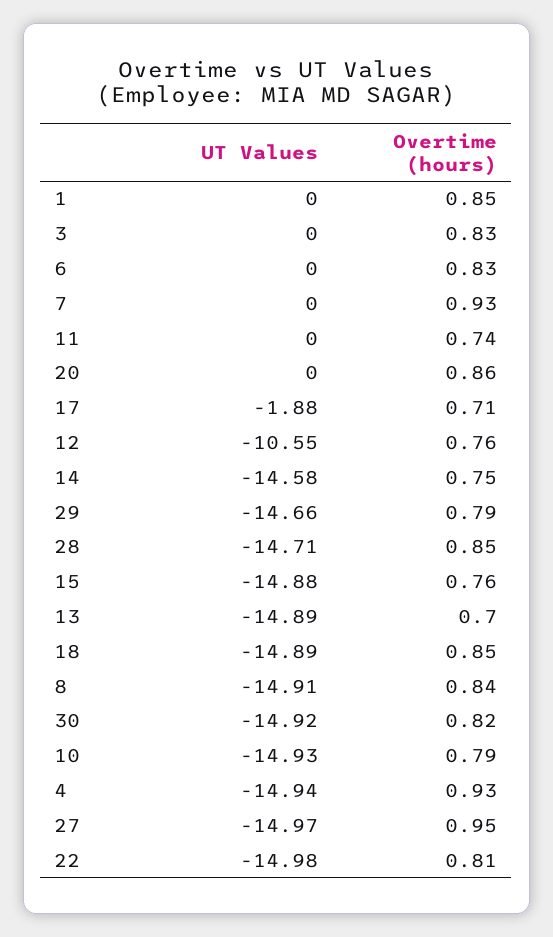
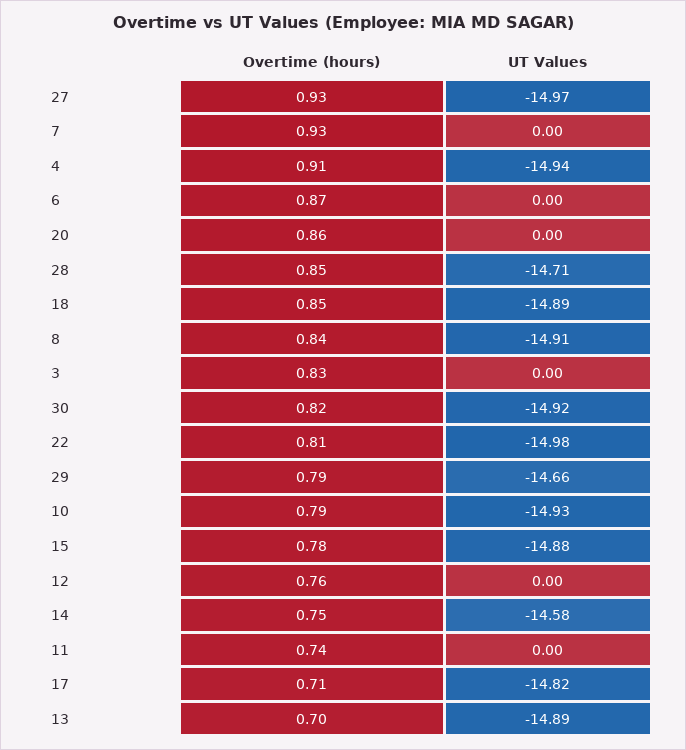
UT Values, 1: 0 -> none
Overtime (hours), 1: 0.85 -> none
Overtime (hours), 6: 0.83 -> 0.87
UT Values, 17: -1.88 -> -14.82
UT Values, 12: -10.55 -> 0
Overtime (hours), 15: 0.76 -> 0.78
Overtime (hours), 4: 0.93 -> 0.91
Overtime (hours), 27: 0.95 -> 0.93

